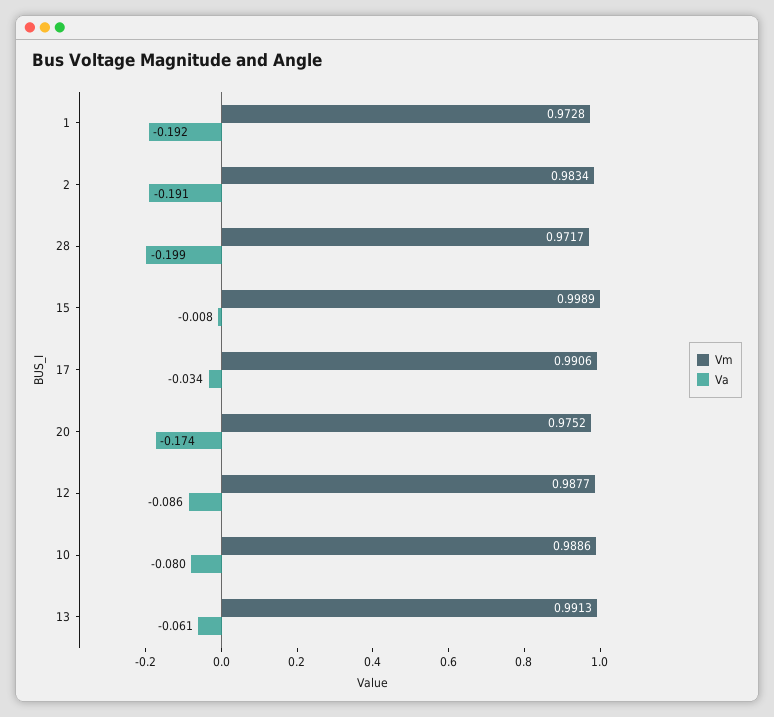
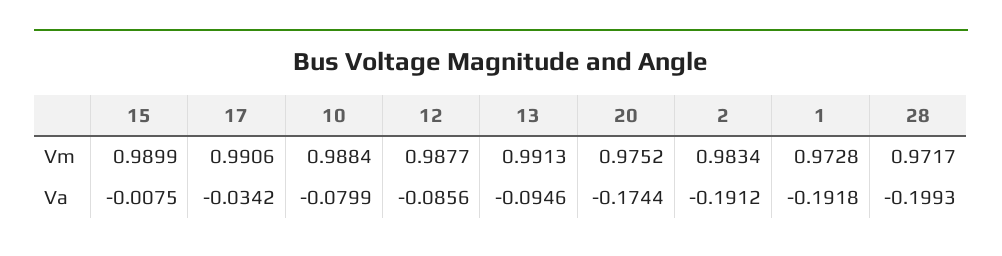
Vm, 15: 0.9989 -> 0.9899
Vm, 10: 0.9886 -> 0.9884
Va, 13: -0.061 -> -0.0946

